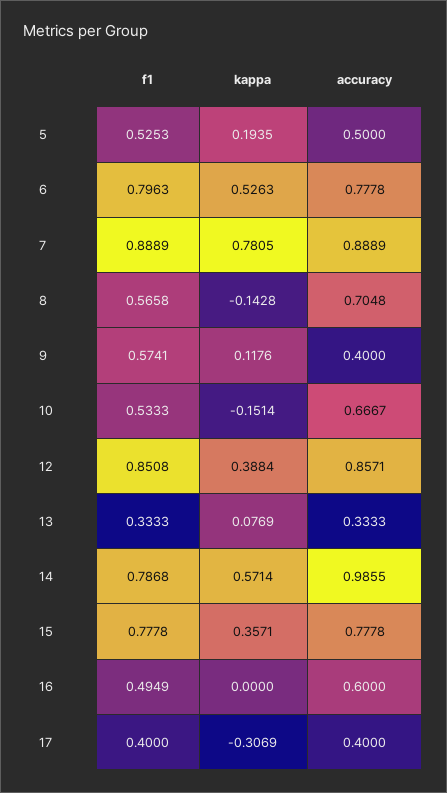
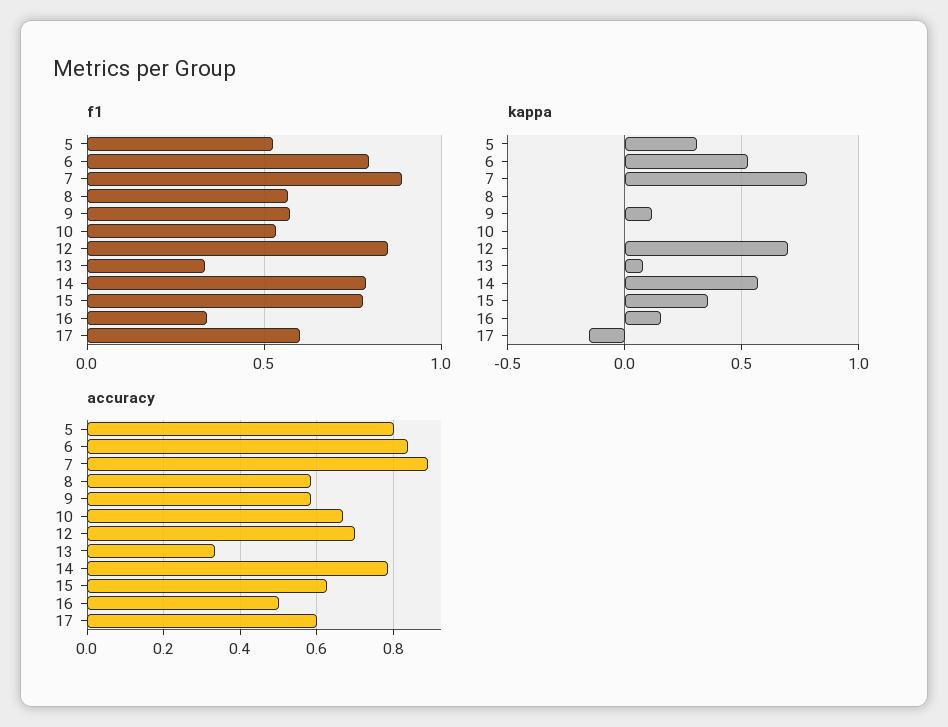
kappa, 5: 0.1935 -> 0.3
accuracy, 5: 0.5 -> 0.8
accuracy, 6: 0.7778 -> 0.84
kappa, 8: -0.1428 -> 0
accuracy, 8: 0.7048 -> 0.58
accuracy, 9: 0.4 -> 0.58
kappa, 10: -0.1514 -> 0
kappa, 12: 0.3884 -> 0.7
accuracy, 12: 0.8571 -> 0.7
accuracy, 14: 0.9855 -> 0.78
accuracy, 15: 0.7778 -> 0.62
f1, 16: 0.4949 -> 0.35
kappa, 16: 0 -> 0.15
accuracy, 16: 0.6 -> 0.5
f1, 17: 0.4 -> 0.6
kappa, 17: -0.3069 -> -0.15
accuracy, 17: 0.4 -> 0.6

